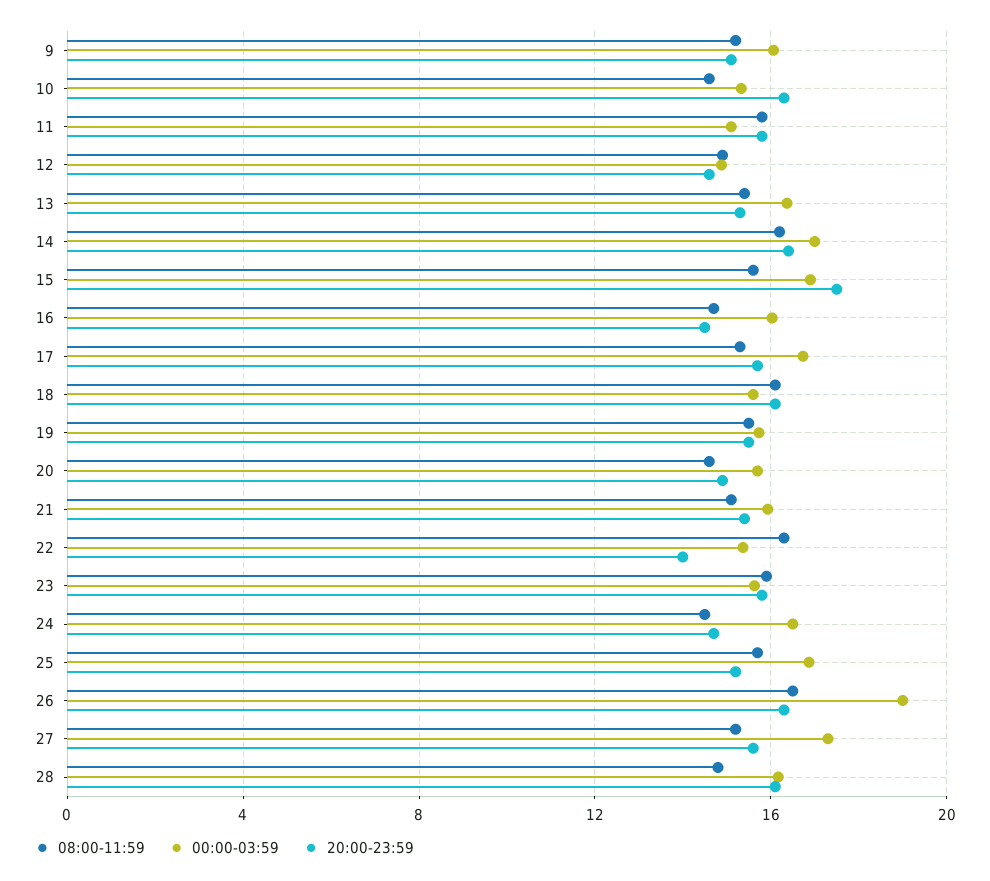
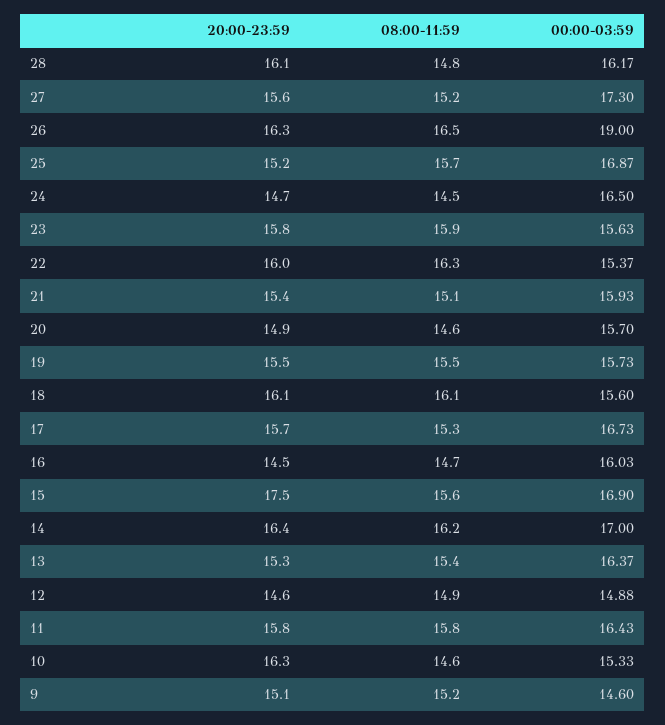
00:00-03:59, 9: 16 -> 14.6
00:00-03:59, 11: 15 -> 16.43
20:00-23:59, 22: 14 -> 16

